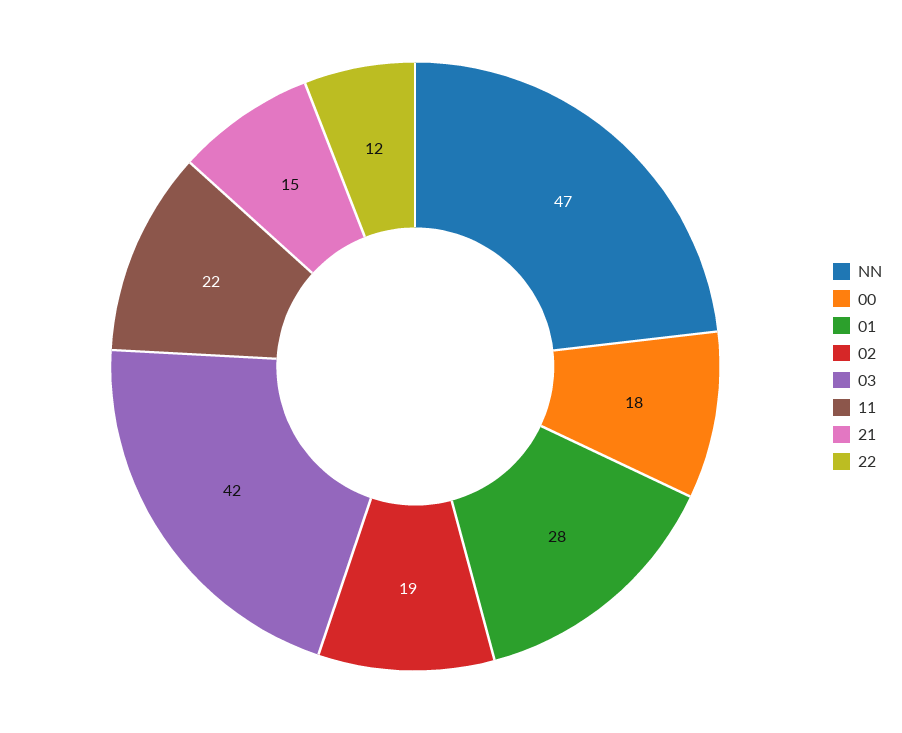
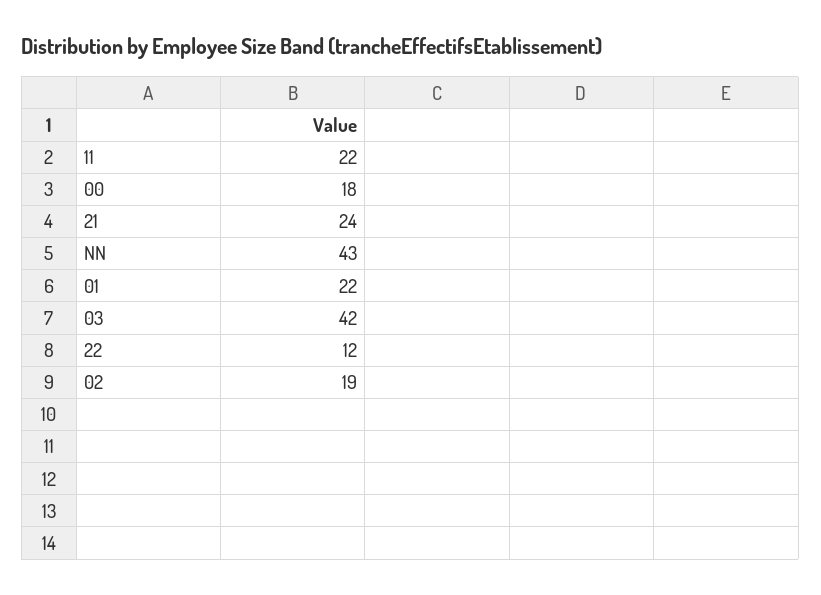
NN: 47 -> 43
01: 28 -> 22
21: 15 -> 24

